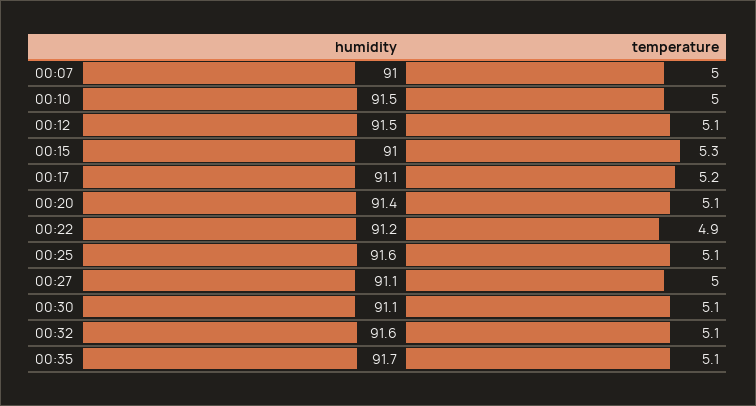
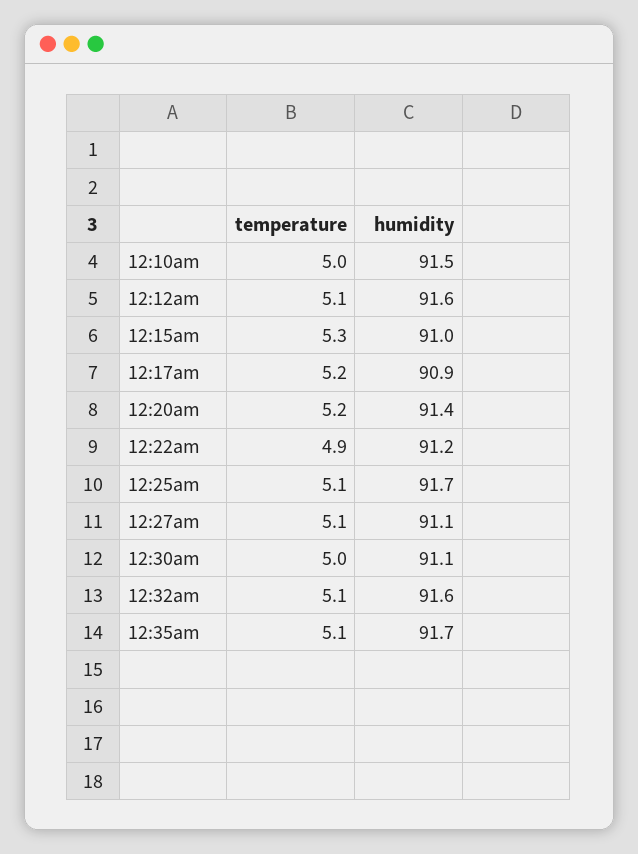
humidity, 00:07: 91 -> none
temperature, 00:07: 5 -> none
humidity, 00:12: 91.5 -> 91.6
humidity, 00:17: 91.1 -> 90.9
temperature, 00:20: 5.1 -> 5.2
humidity, 00:25: 91.6 -> 91.7
temperature, 00:27: 5 -> 5.1
temperature, 00:30: 5.1 -> 5

